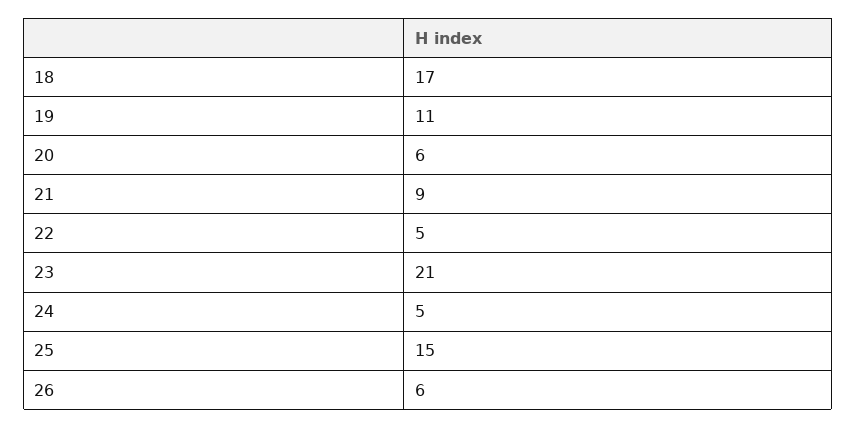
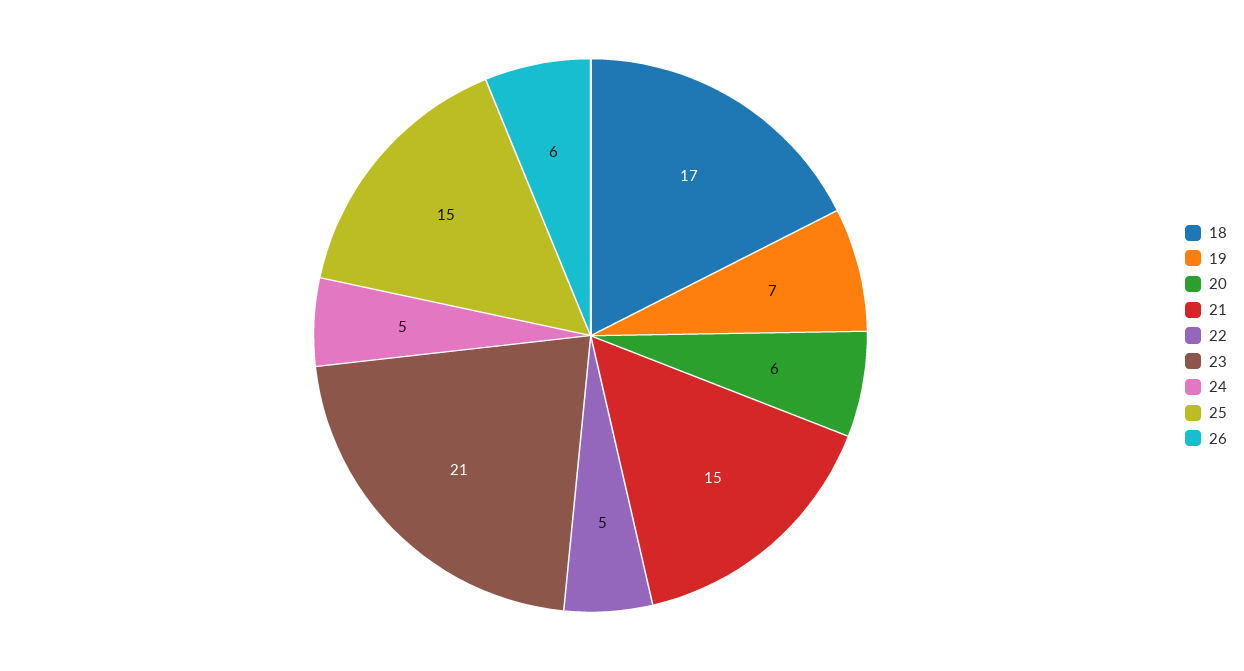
19: 11 -> 7
21: 9 -> 15

